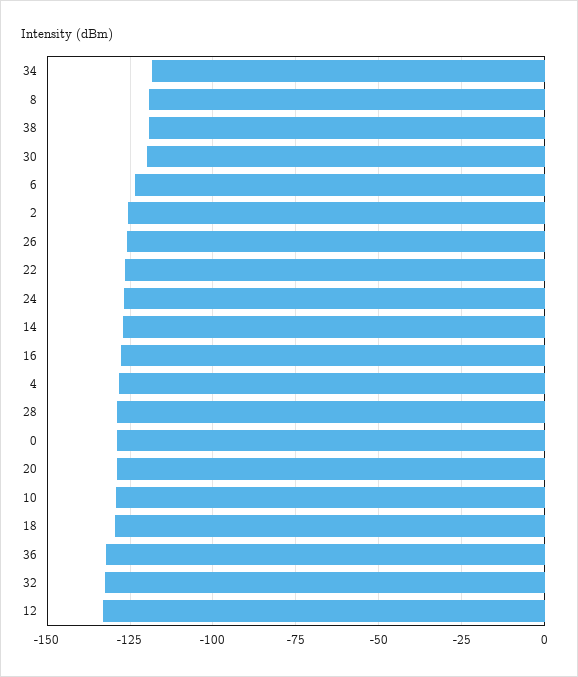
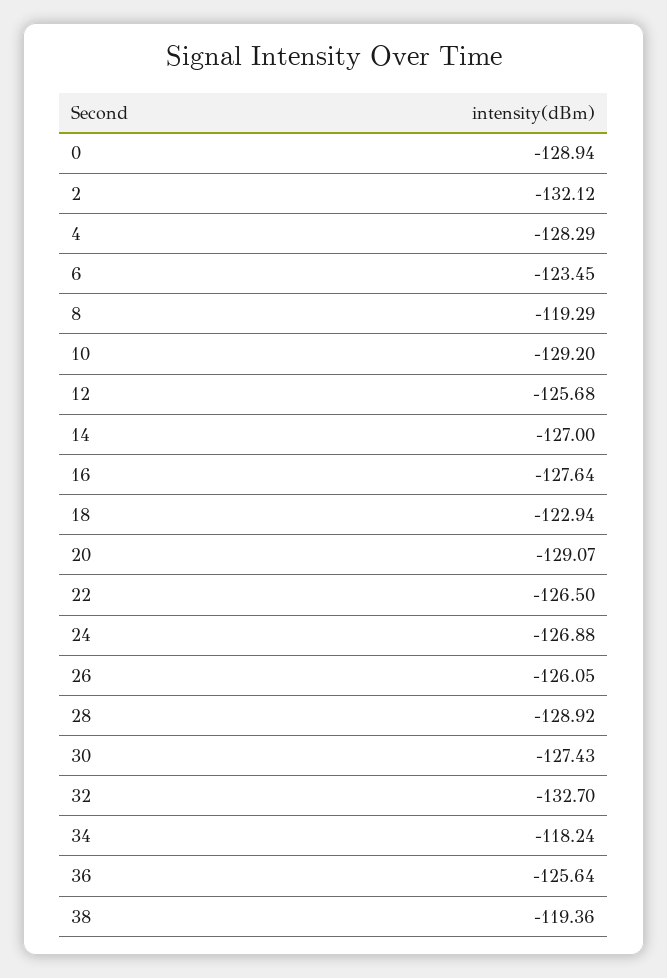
30: -120 -> -127.43
2: -125 -> -132.12
18: -130 -> -122.94
36: -132.5 -> -125.64
12: -132.5 -> -125.68

